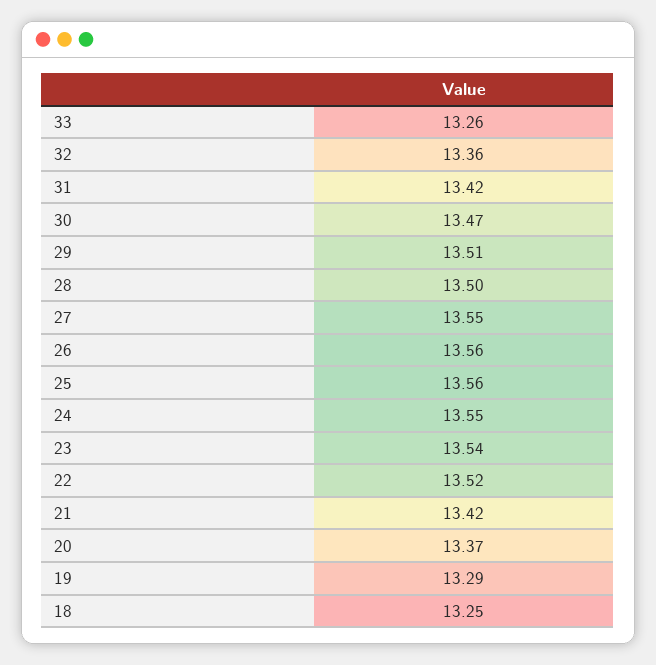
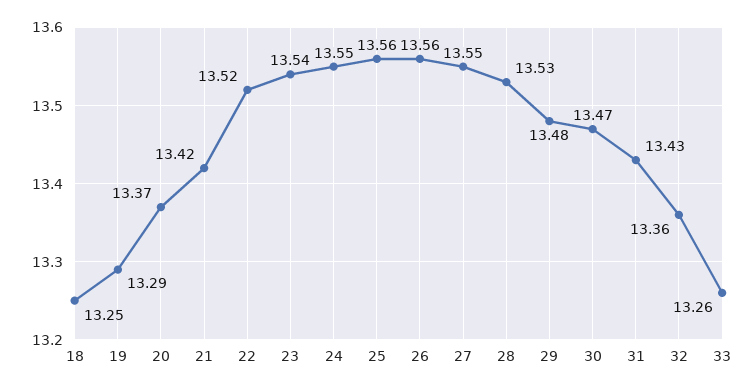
31: 13.42 -> 13.43
29: 13.51 -> 13.48
28: 13.5 -> 13.53

